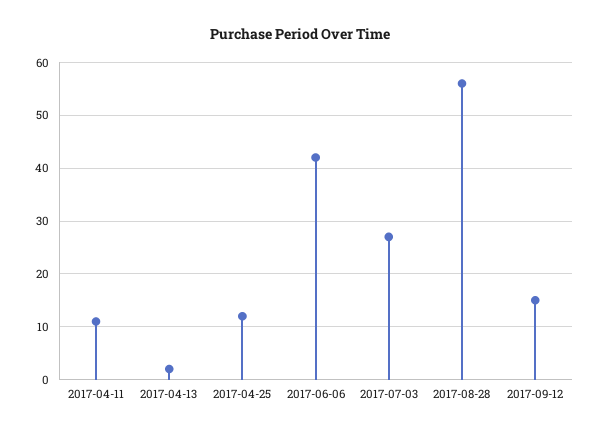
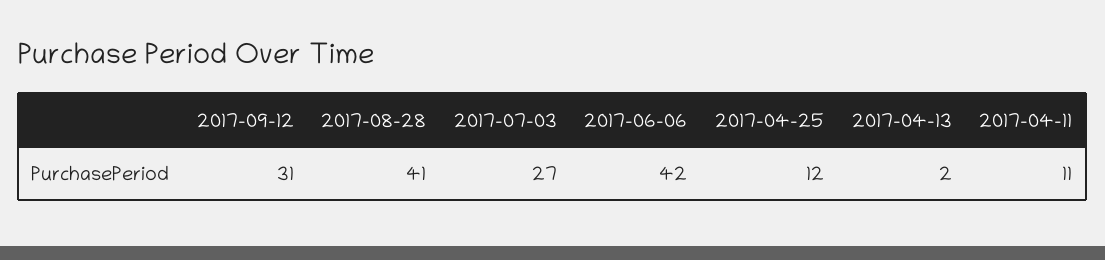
2017-08-28: 55 -> 41
2017-09-12: 15 -> 31

